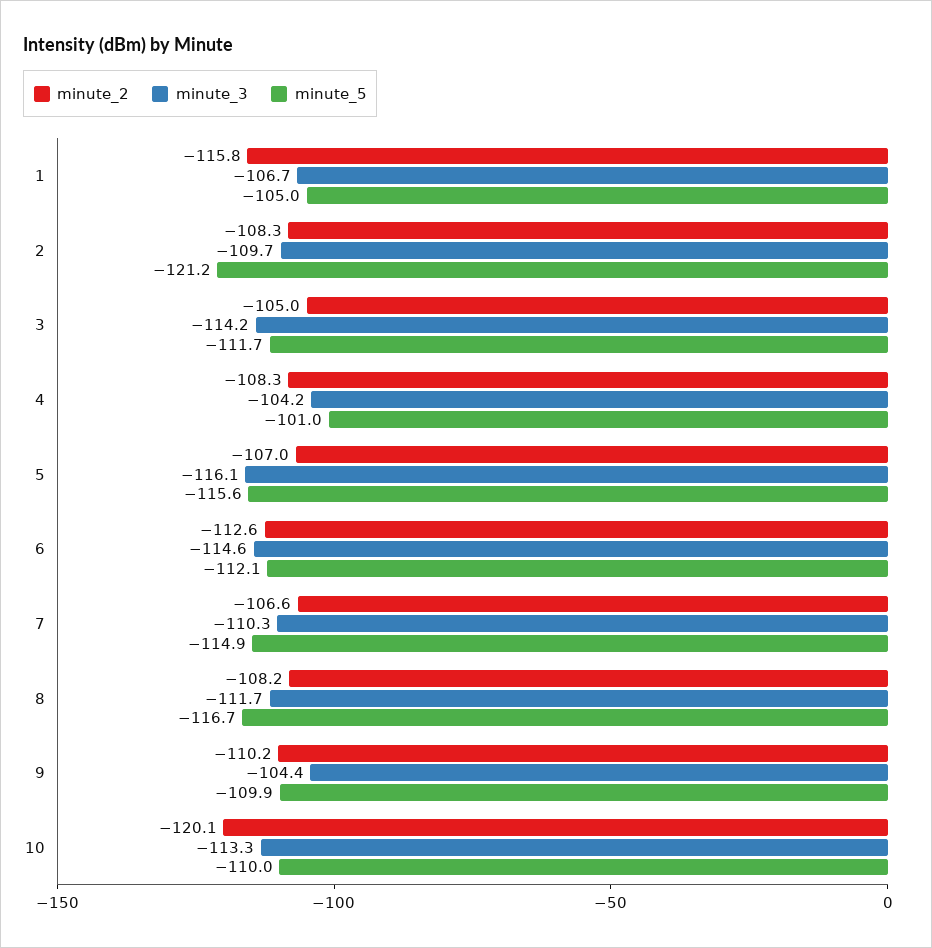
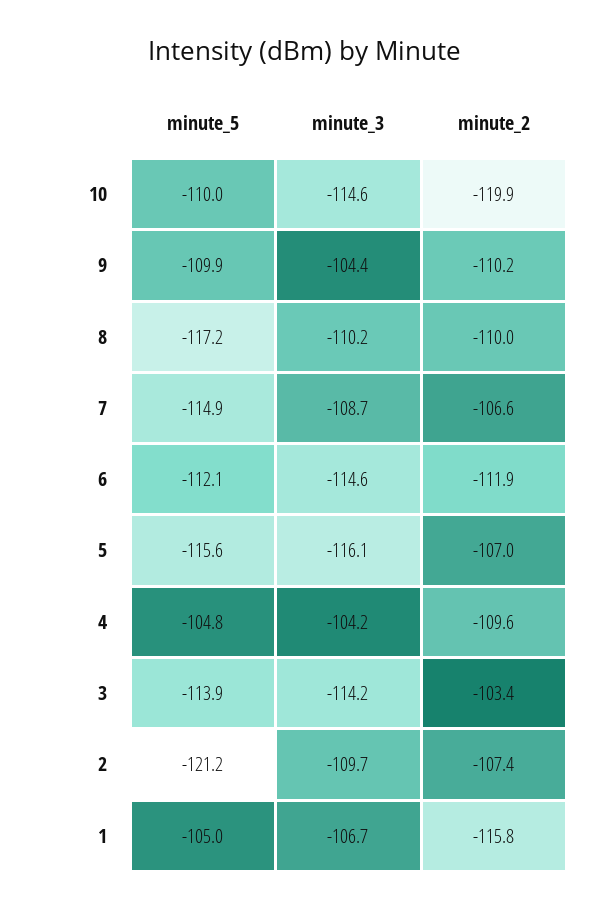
minute_2, 2: -108.3 -> -107.4
minute_2, 3: -105 -> -103.4
minute_5, 3: -111.7 -> -113.9
minute_2, 4: -108.3 -> -109.6
minute_5, 4: -101 -> -104.8
minute_2, 6: -112.6 -> -111.9
minute_3, 7: -110.3 -> -108.7
minute_2, 8: -108.2 -> -110
minute_3, 8: -111.7 -> -110.2
minute_5, 8: -116.7 -> -117.2
minute_2, 10: -120.1 -> -119.9
minute_3, 10: -113.3 -> -114.6

